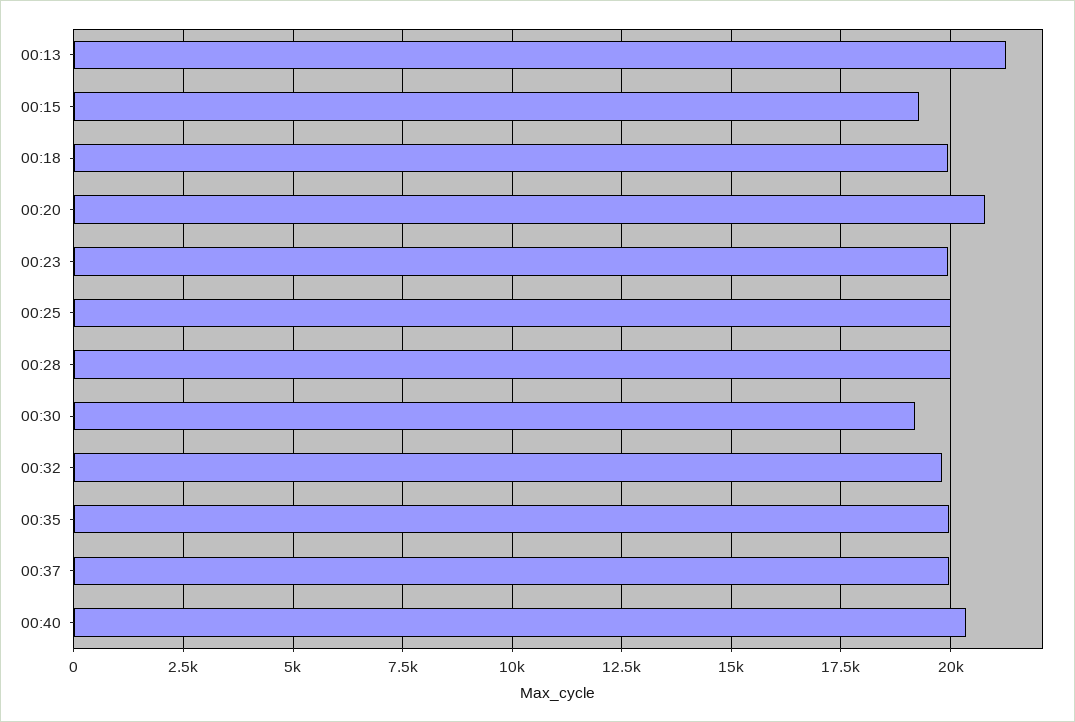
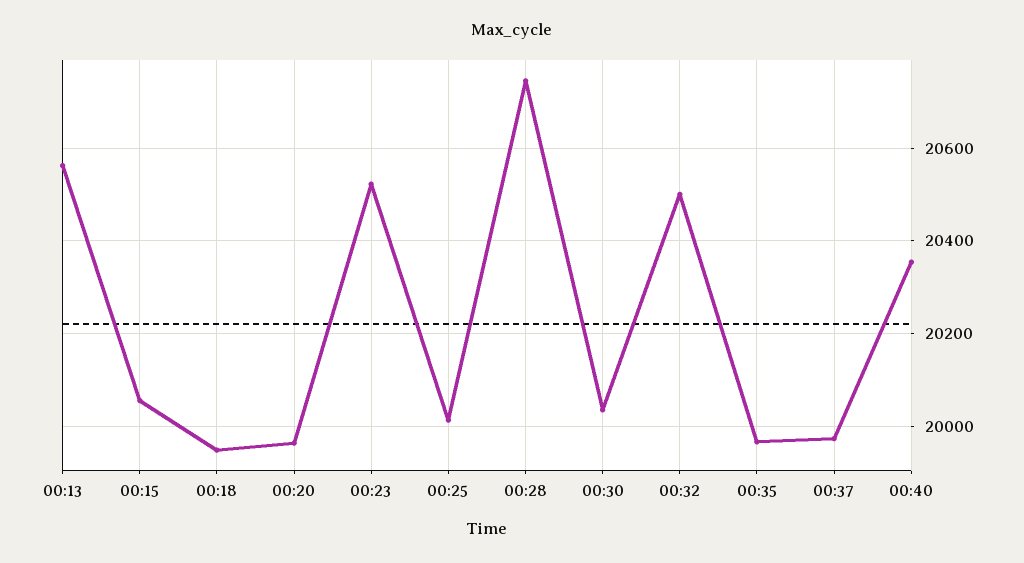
00:13: 21250 -> 20560
00:15: 19250 -> 20060
00:20: 20750 -> 19960
00:23: 20000 -> 20520
00:28: 20000 -> 20740
00:30: 19250 -> 20040
00:32: 19750 -> 20500

